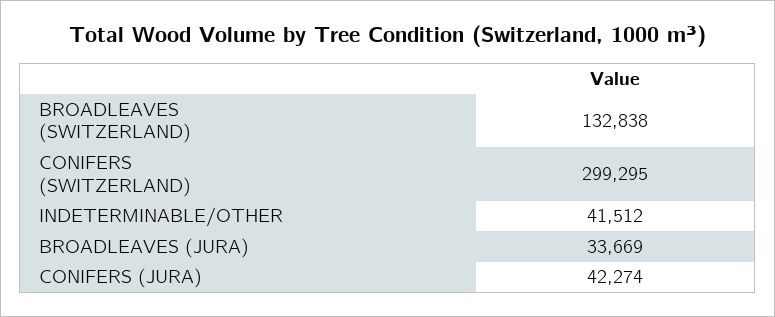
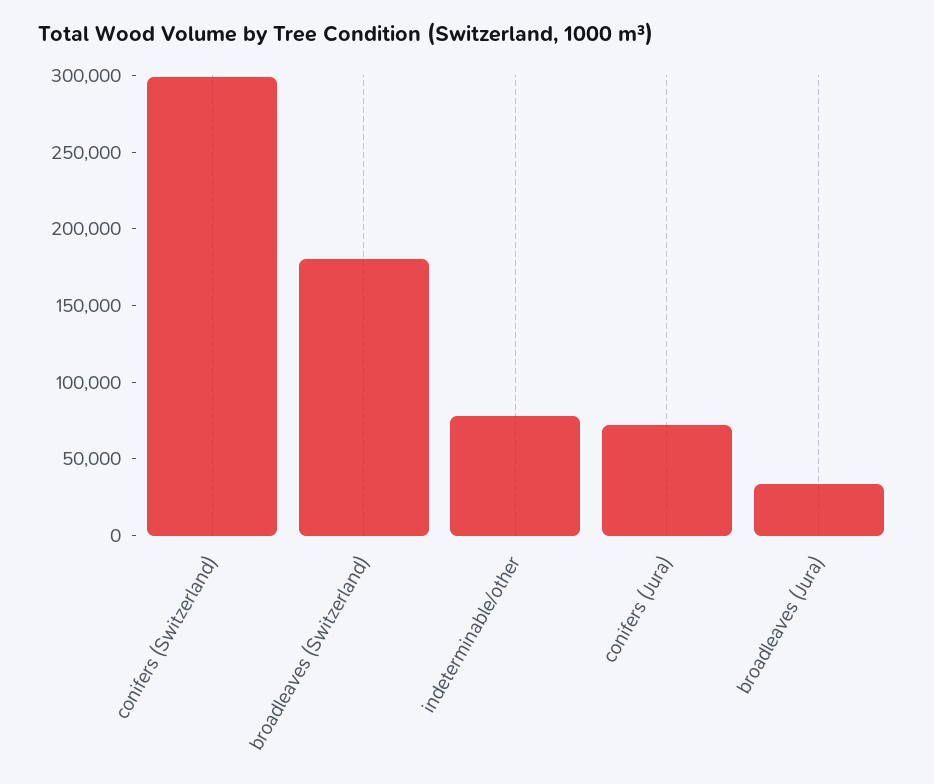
BROADLEAVES (SWITZERLAND): 132838 -> 180000
INDETERMINABLE/OTHER: 41512 -> 80000
CONIFERS (JURA): 42274 -> 70000

